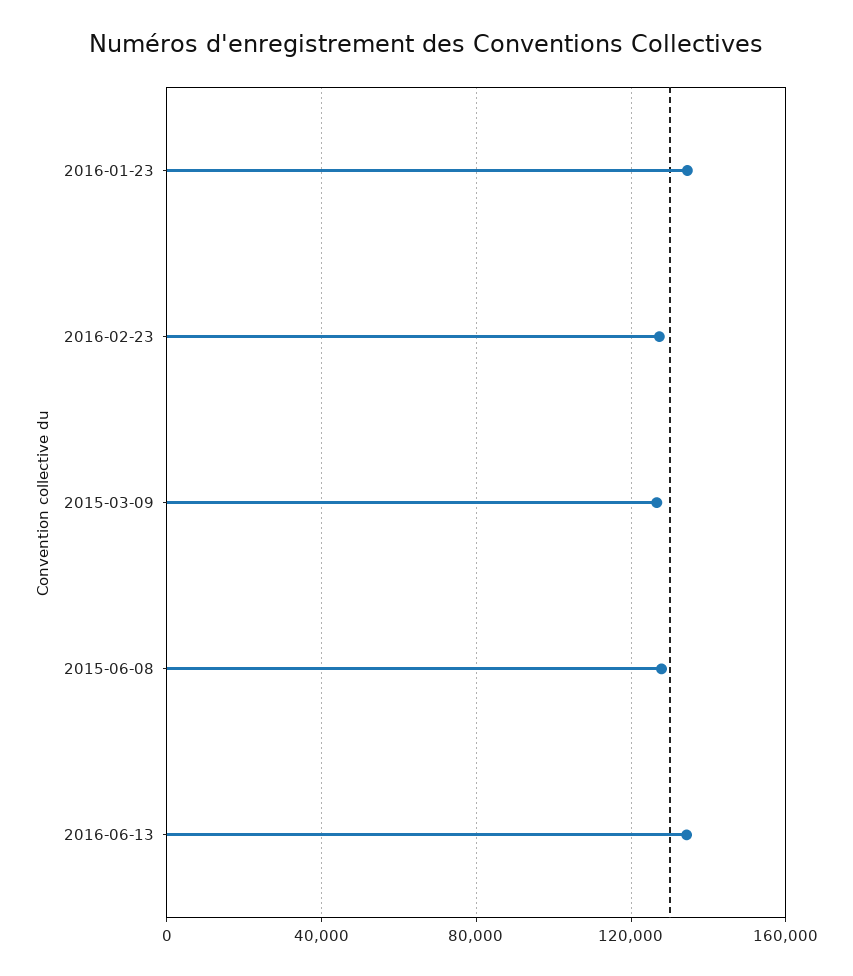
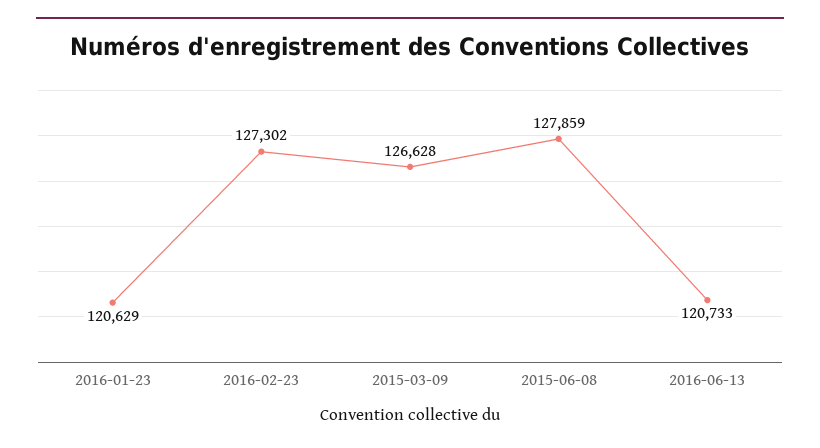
2016-01-23: 135000 -> 120629
2016-06-13: 135000 -> 120733

